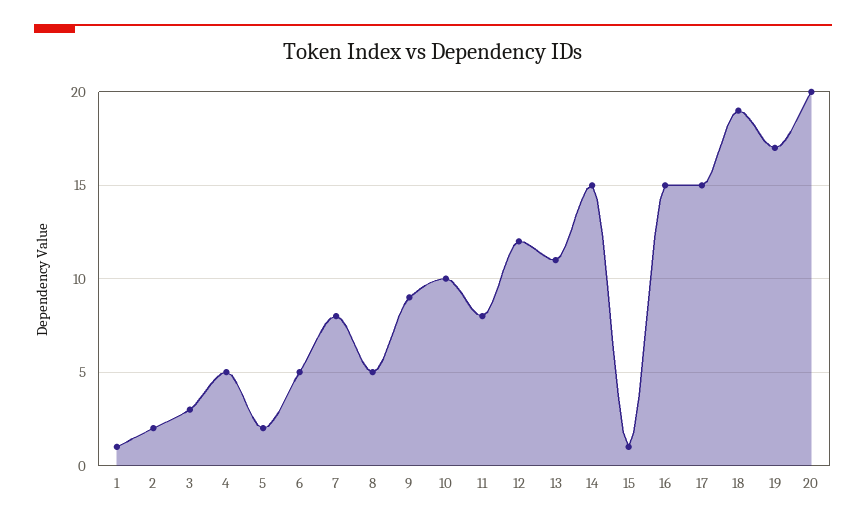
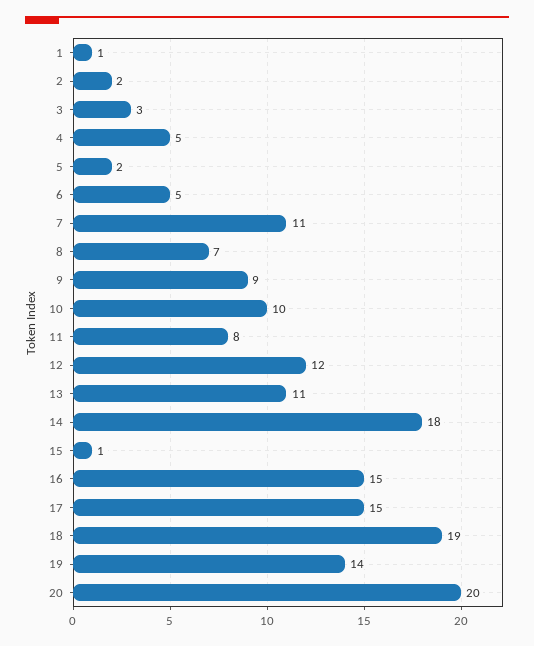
7: 8 -> 11
8: 5 -> 7
14: 15 -> 18
19: 17 -> 14

